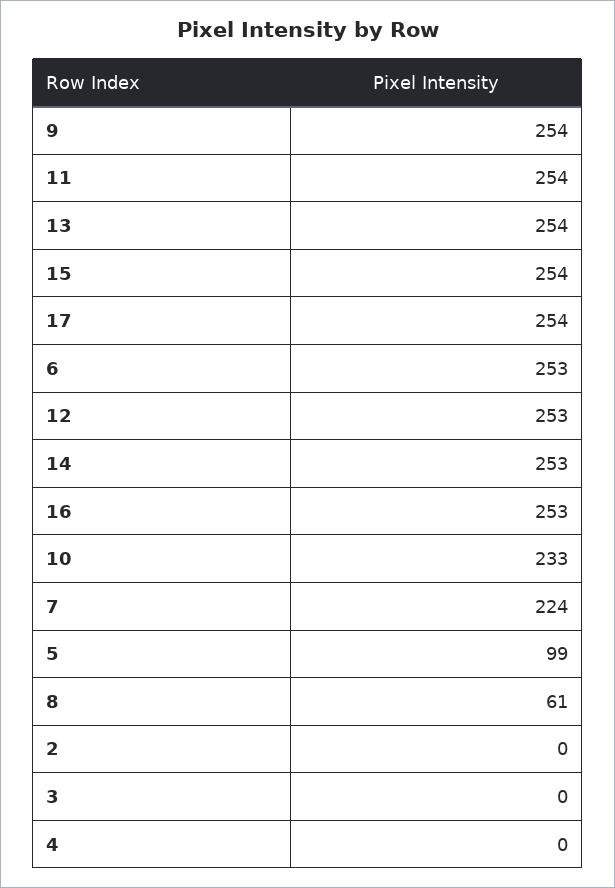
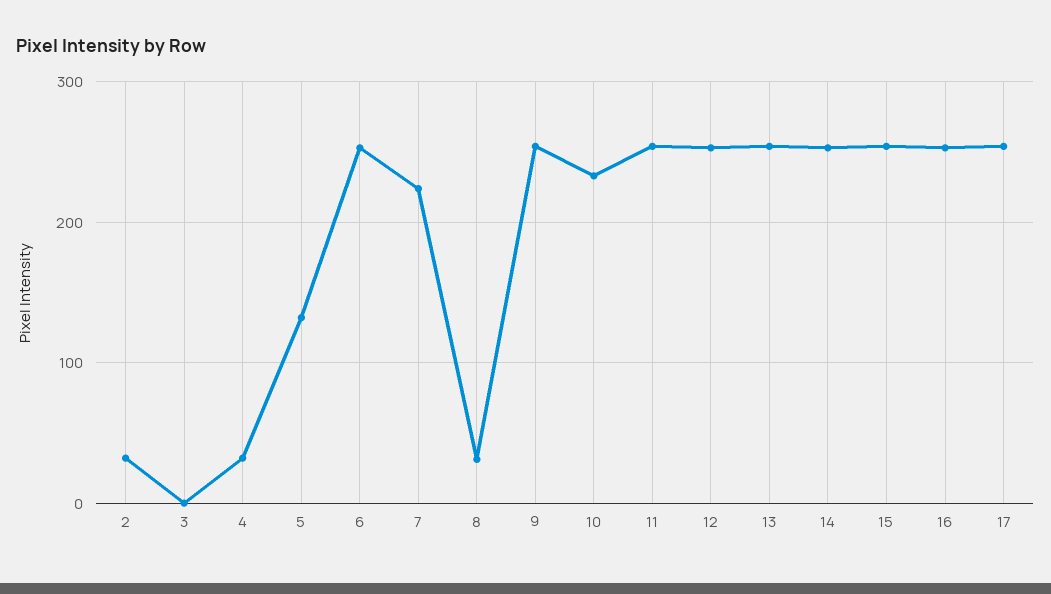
5: 99 -> 130
8: 61 -> 30
2: 0 -> 30
4: 0 -> 30

